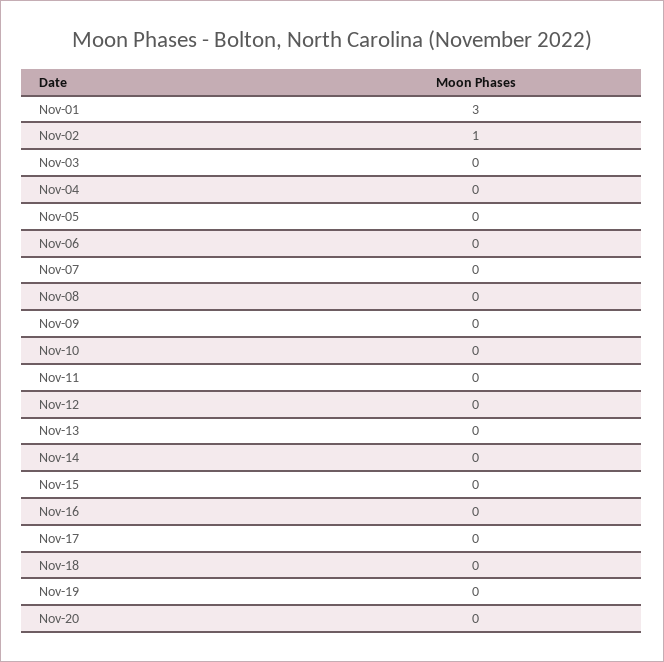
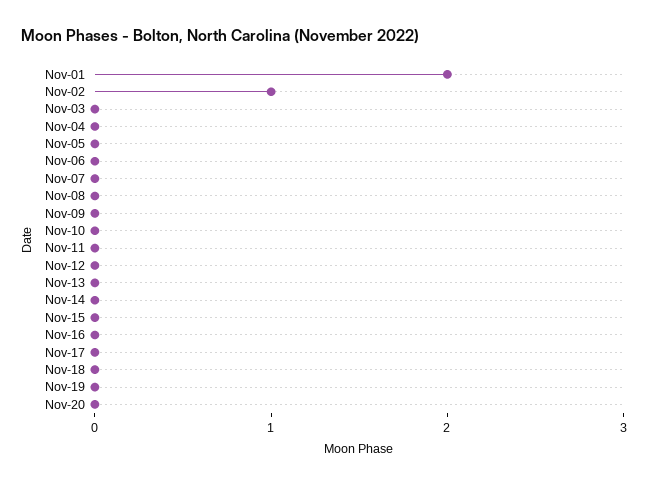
Nov-01: 3 -> 2

